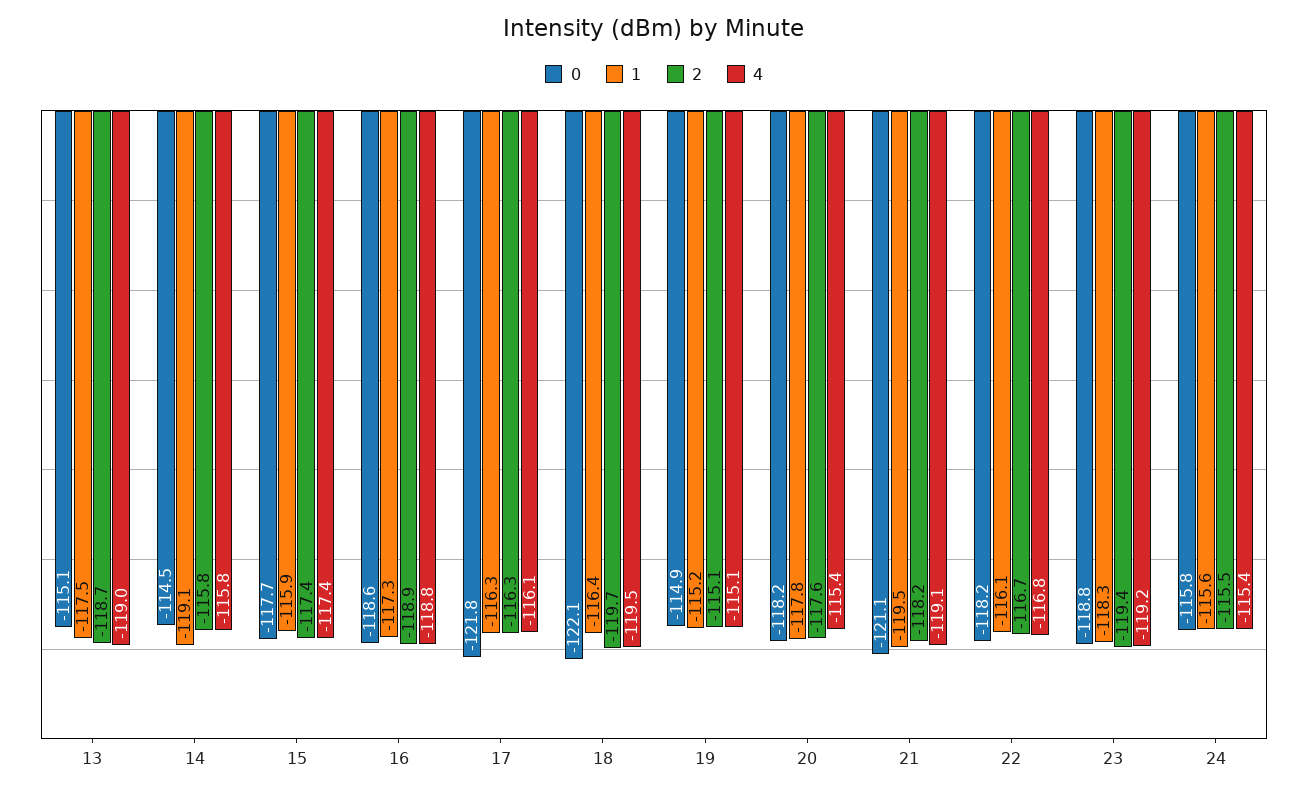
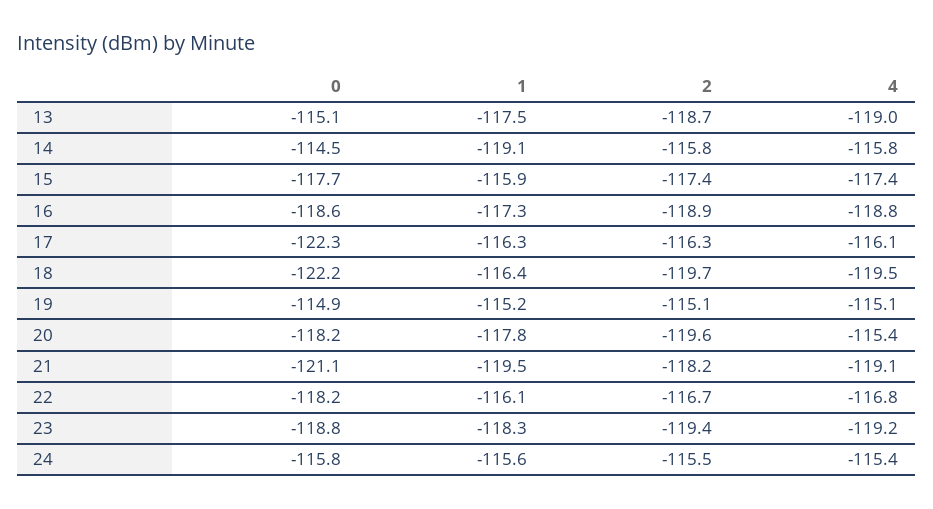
0, 17: -121.8 -> -122.3
0, 18: -122.1 -> -122.2
2, 20: -117.6 -> -119.6

